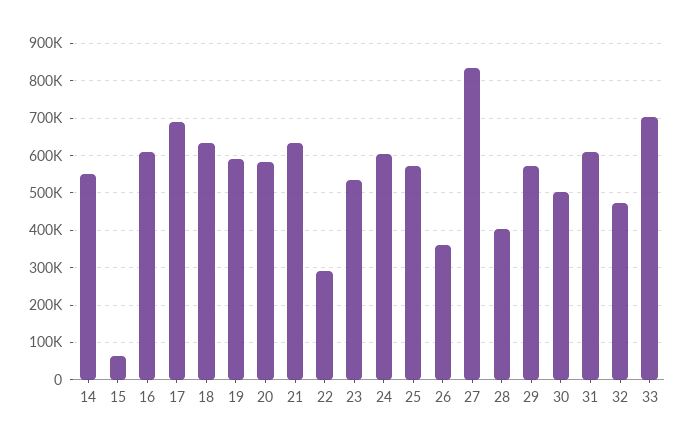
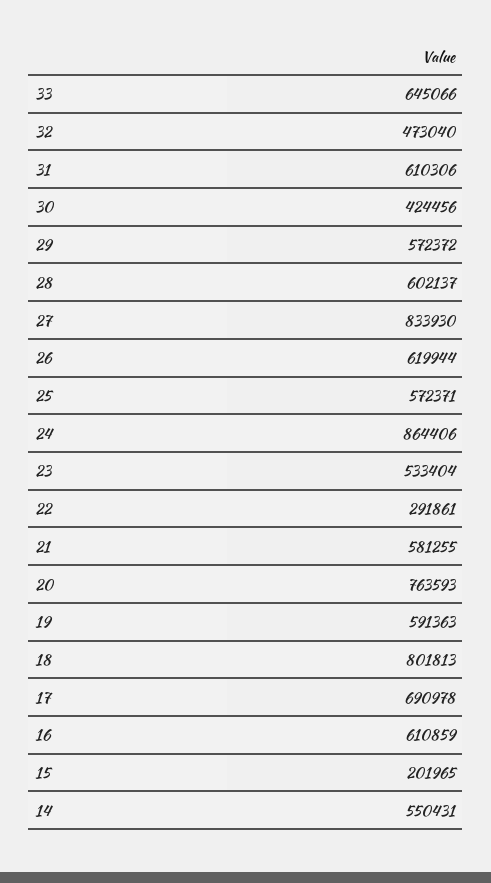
15: 60000 -> 201965
18: 640000 -> 801813
20: 580000 -> 763593
21: 640000 -> 581255
24: 600000 -> 864406
26: 360000 -> 619944
28: 400000 -> 602137
30: 500000 -> 424456
33: 700000 -> 645066

